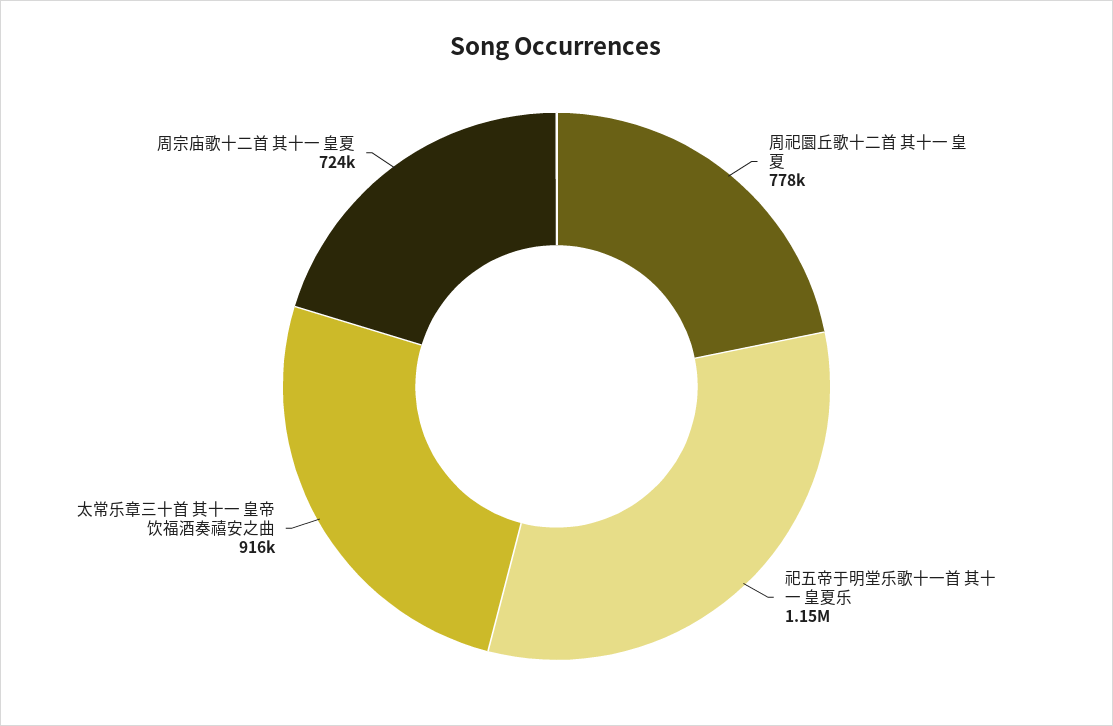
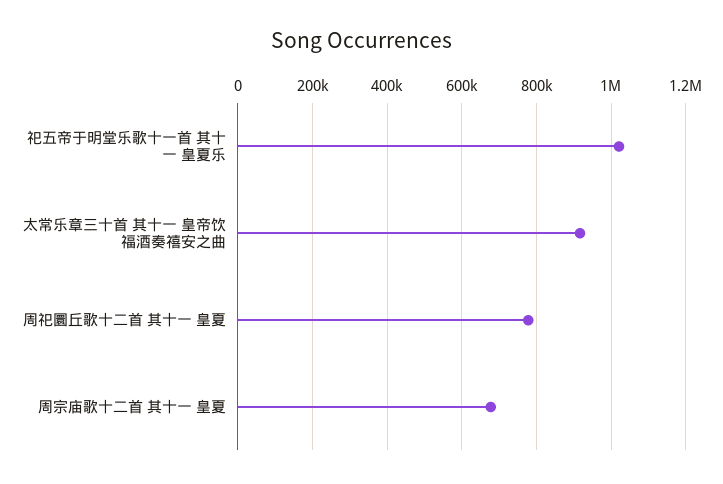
祀五帝于明堂乐歌十一首 其十一 皇夏乐: 1150000 -> 1020000
周宗庙歌十二首 其十一 皇夏: 724000 -> 680000

